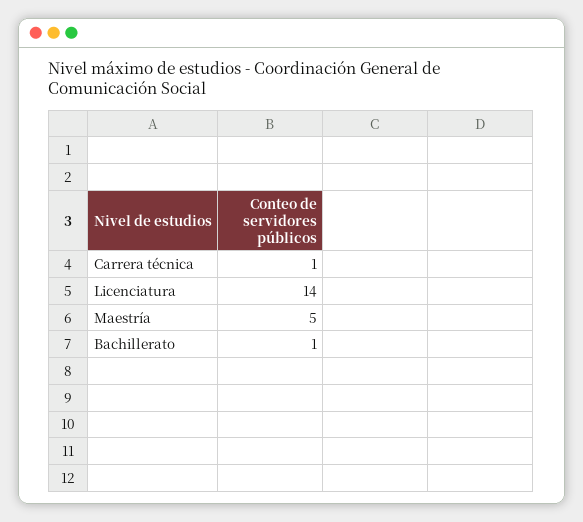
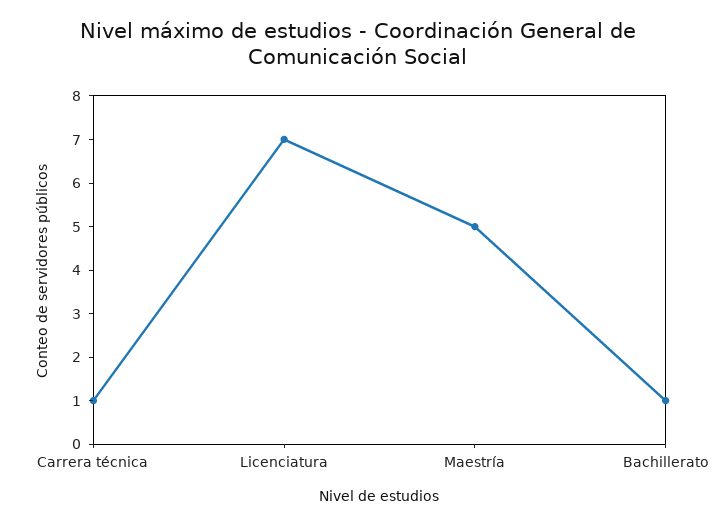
Licenciatura: 14 -> 7

